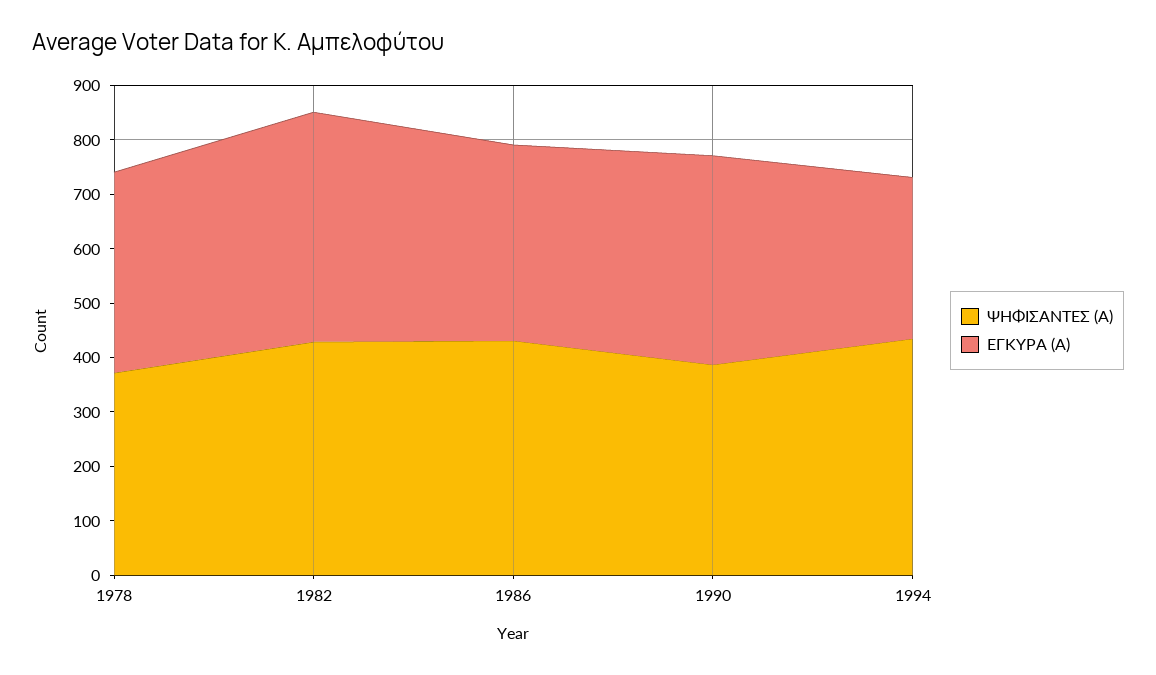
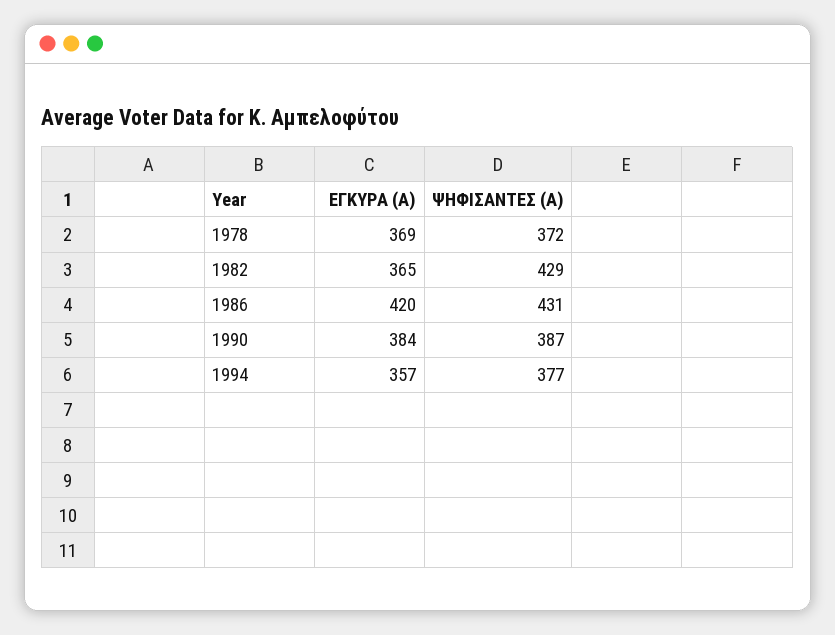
ΕΓΚΥΡΑ (Α), 1982: 420 -> 365
ΕΓΚΥΡΑ (Α), 1986: 360 -> 420
ΨΗΦΙΣΑΝΤΕΣ (Α), 1994: 440 -> 377
ΕΓΚΥΡΑ (Α), 1994: 300 -> 357

